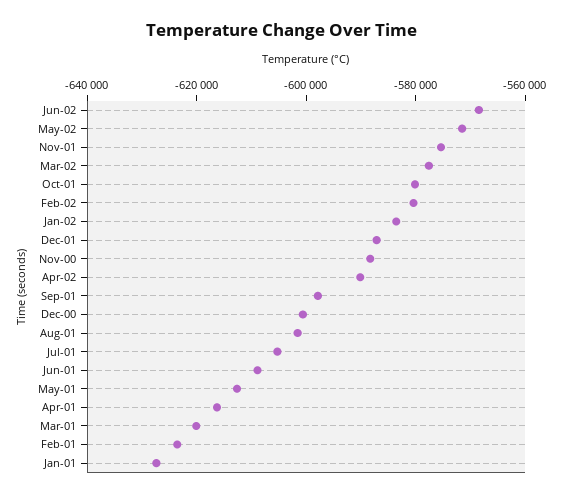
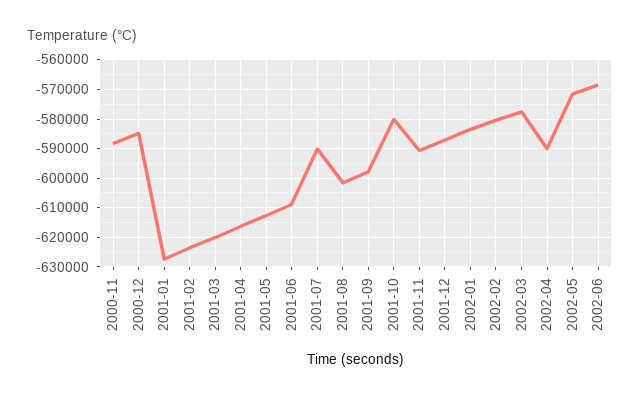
Nov-01: -575000 -> -590000
Dec-00: -600000 -> -585000
Jul-01: -605000 -> -590000

